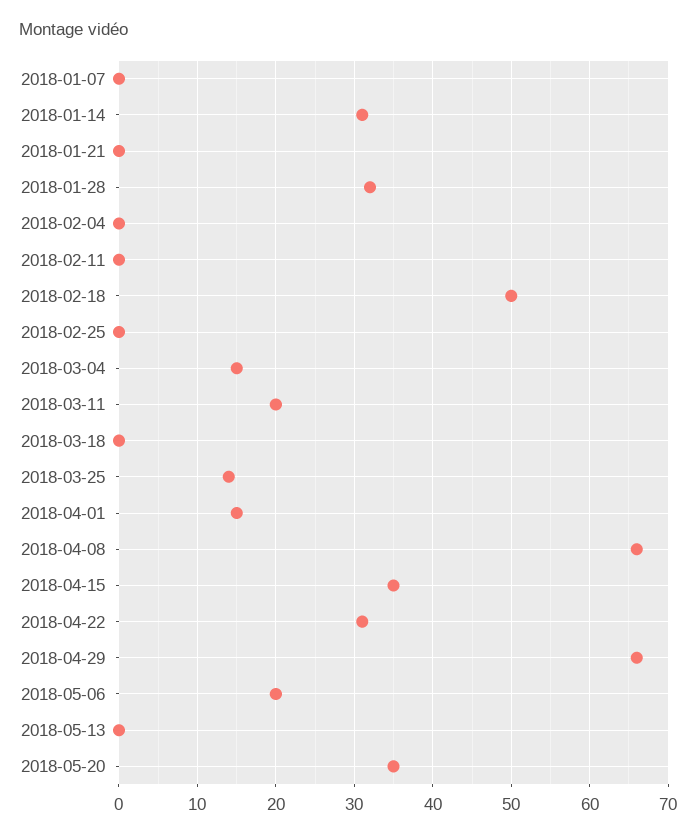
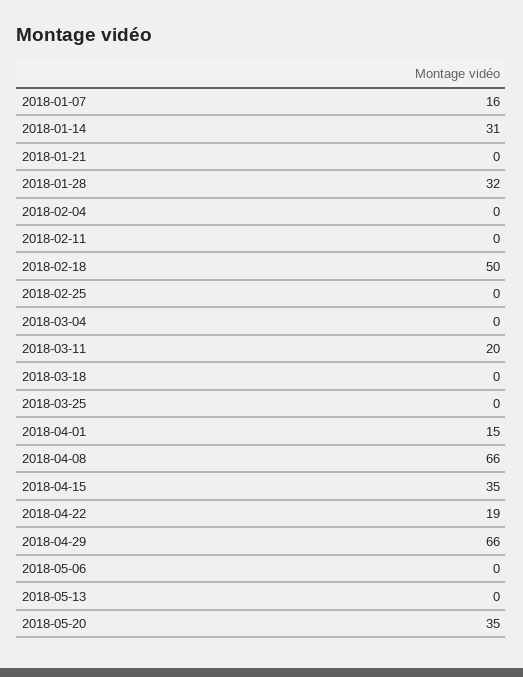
2018-01-07: 0 -> 16
2018-03-04: 15 -> 0
2018-03-25: 14 -> 0
2018-04-22: 31 -> 19
2018-05-06: 20 -> 0

